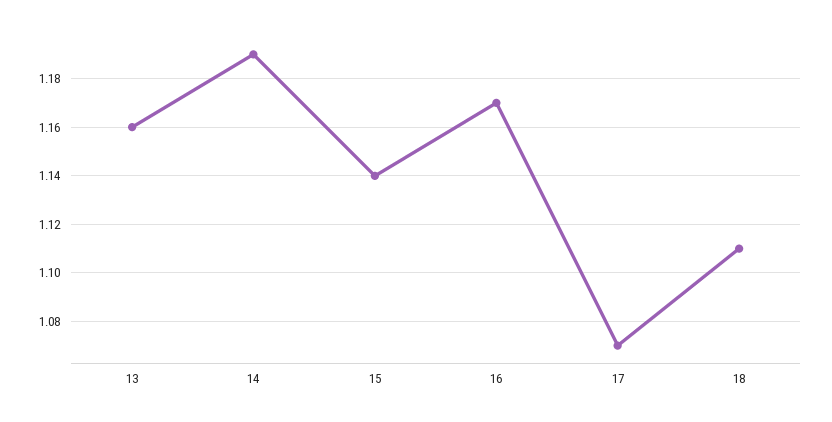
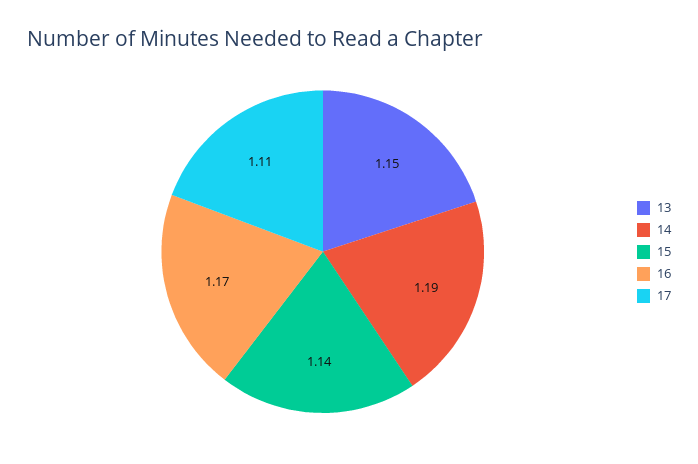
13: 1.16 -> 1.15
17: 1.07 -> 1.11
18: 1.11 -> none

